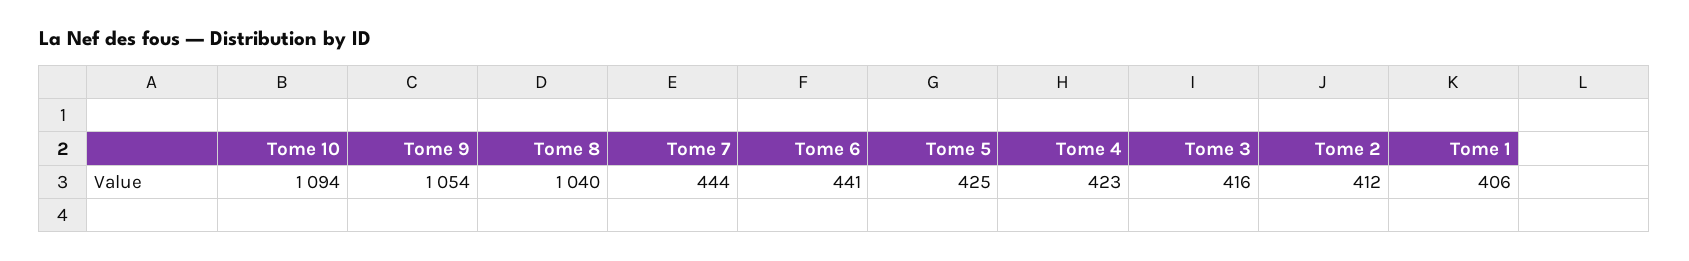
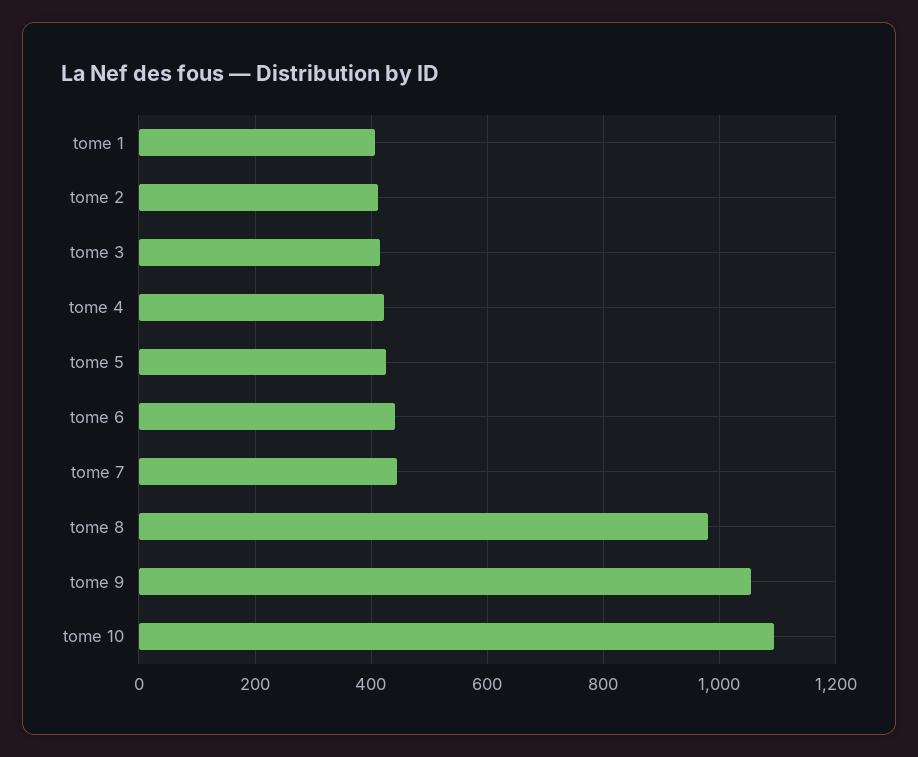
Tome 8: 1040 -> 980

